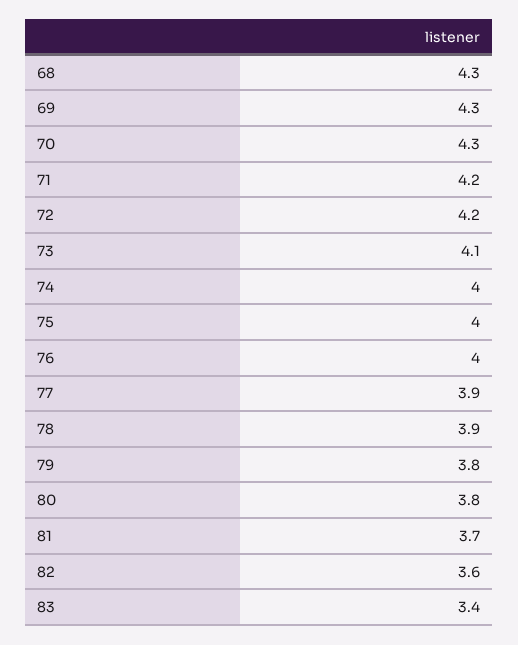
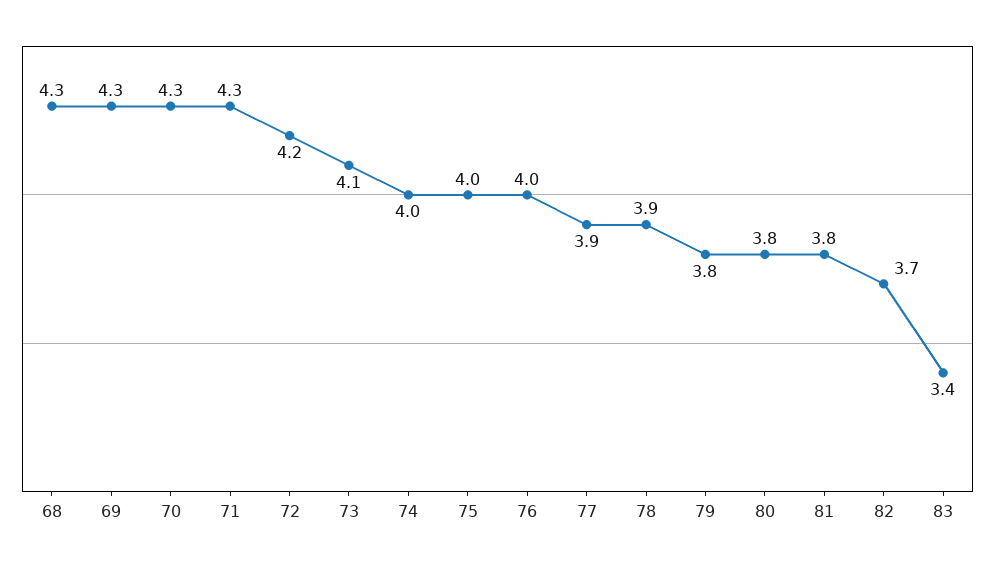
71: 4.2 -> 4.3
81: 3.7 -> 3.8
82: 3.6 -> 3.7

